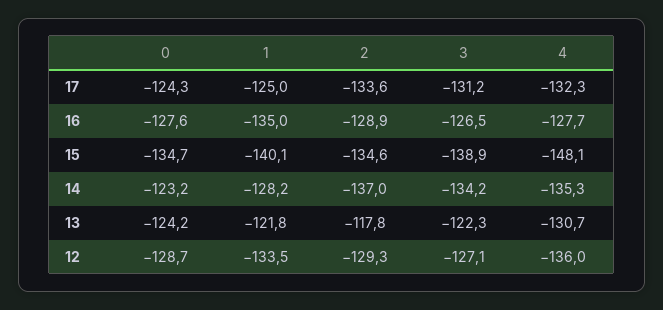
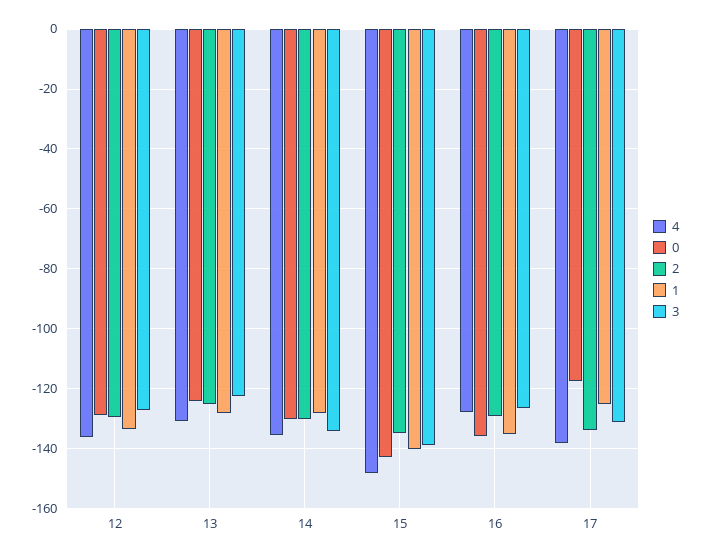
0, 17: -124.3 -> -117.5
4, 17: -132.3 -> -137.5
0, 16: -127.6 -> -135
0, 15: -134.7 -> -142.5
0, 14: -123.2 -> -130
2, 14: -137 -> -130
1, 13: -121.8 -> -127.5
2, 13: -117.8 -> -125

